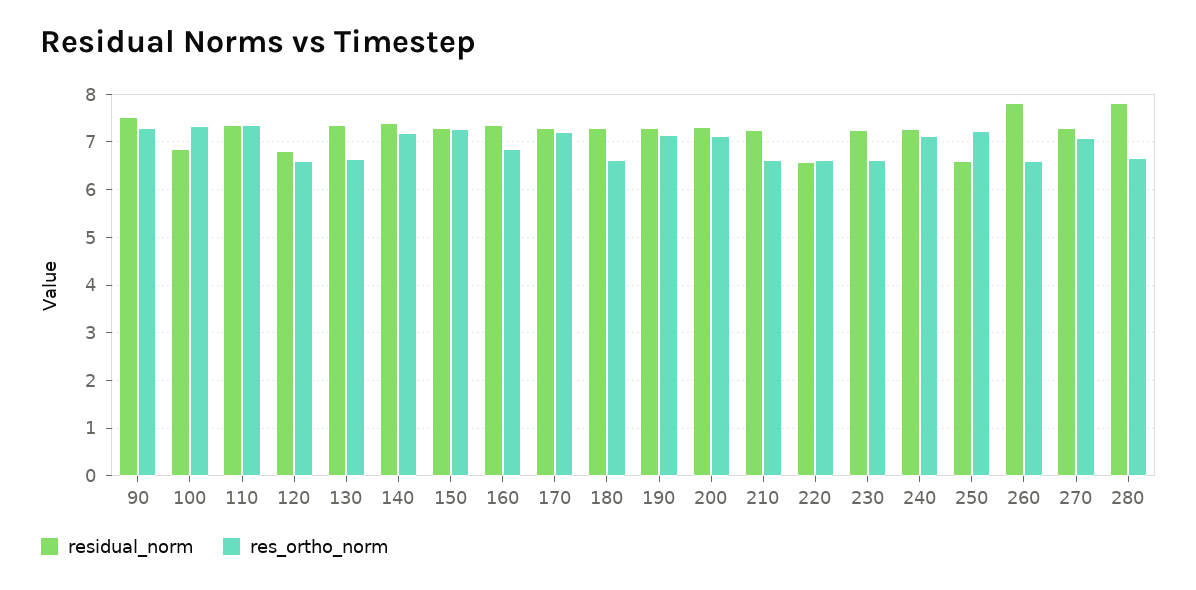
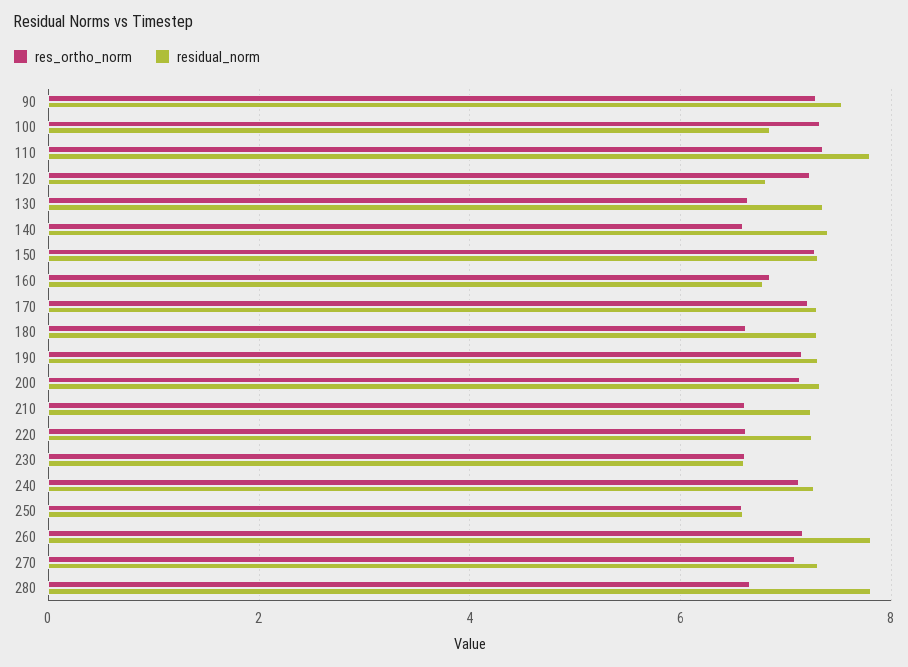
residual_norm, 110: 7.4 -> 7.8
res_ortho_norm, 120: 6.6 -> 7.2
res_ortho_norm, 140: 7.2 -> 6.6
residual_norm, 160: 7.4 -> 6.8
residual_norm, 220: 6.6 -> 7.2
residual_norm, 230: 7.2 -> 6.6
res_ortho_norm, 250: 7.2 -> 6.6
res_ortho_norm, 260: 6.6 -> 7.2

